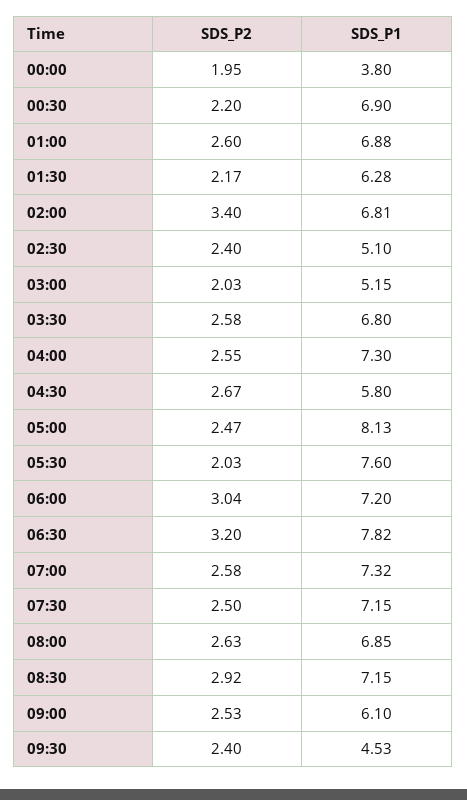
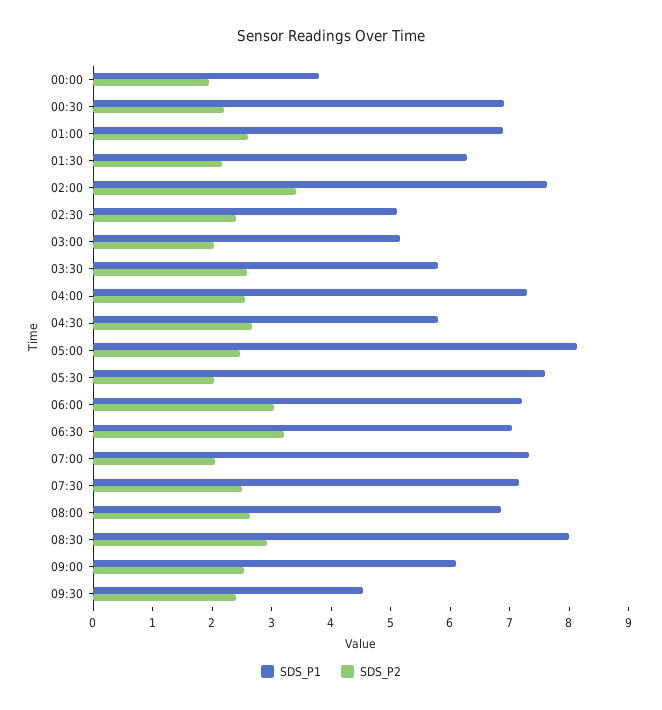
SDS_P1, 02:00: 6.81 -> 7.6
SDS_P1, 03:30: 6.8 -> 5.8
SDS_P1, 06:30: 7.82 -> 7
SDS_P2, 07:00: 2.58 -> 2
SDS_P1, 08:30: 7.15 -> 8

